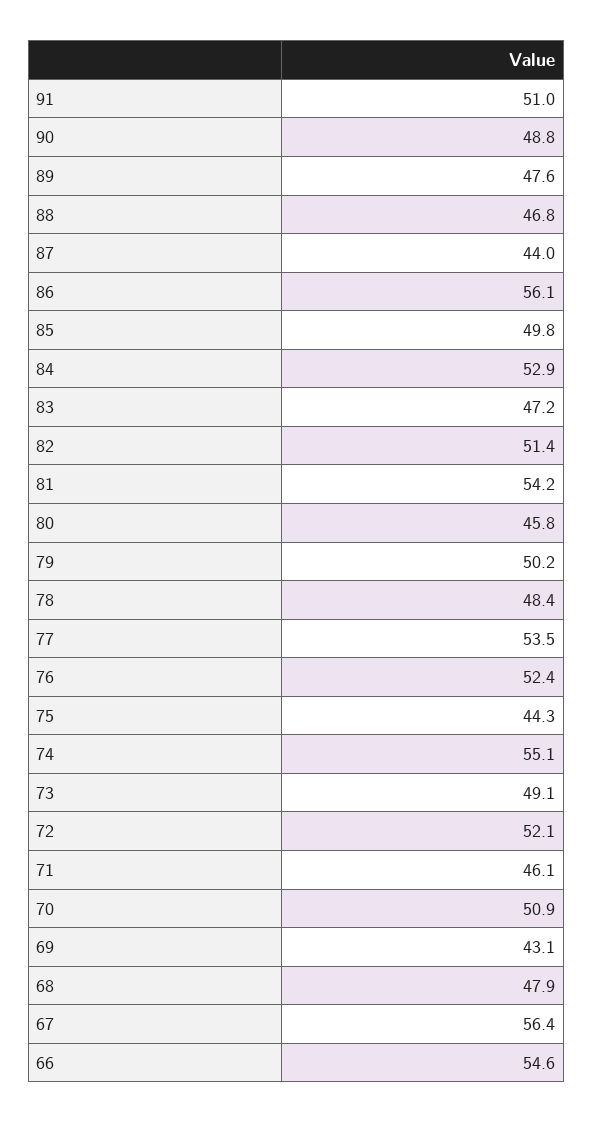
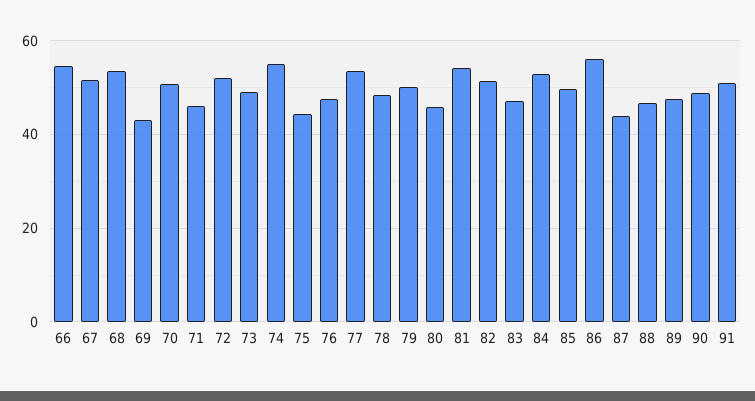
76: 52.4 -> 48
68: 47.9 -> 54
67: 56.4 -> 52

